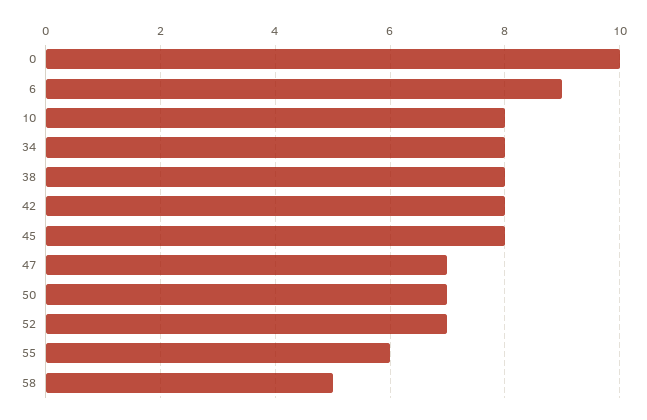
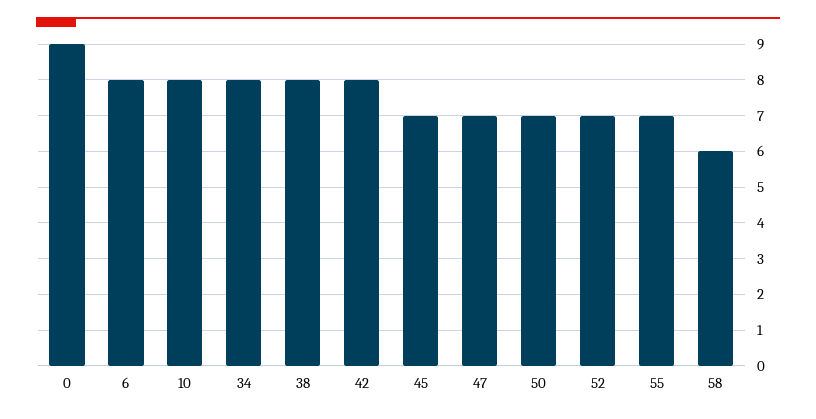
0: 10 -> 9
6: 9 -> 8
45: 8 -> 7
55: 6 -> 7
58: 5 -> 6

